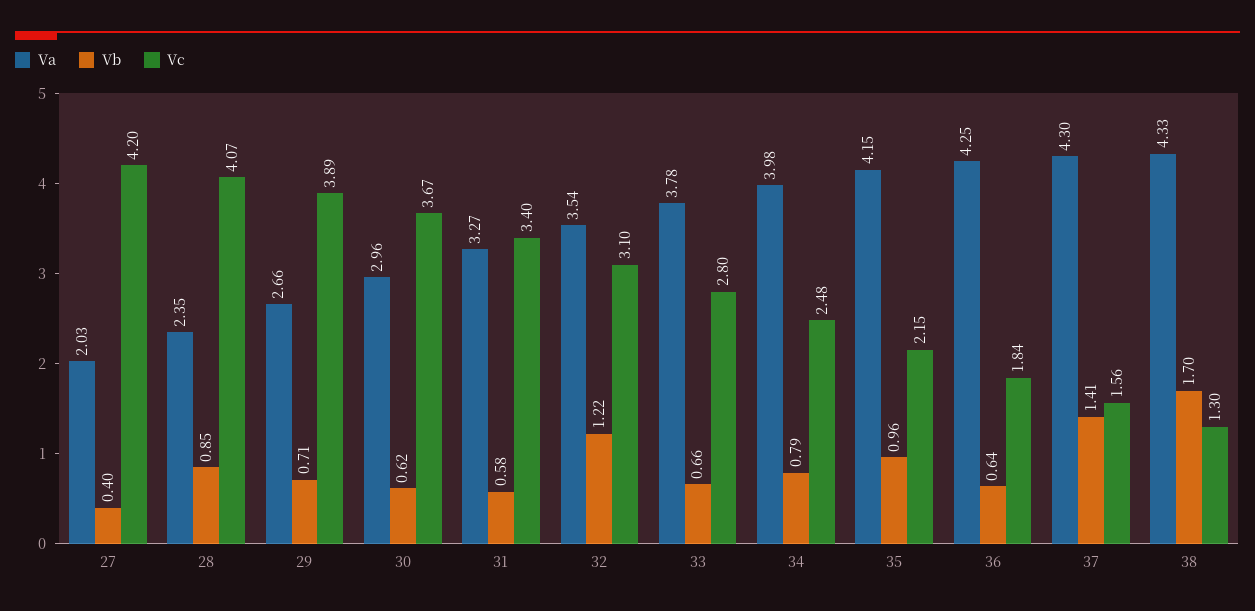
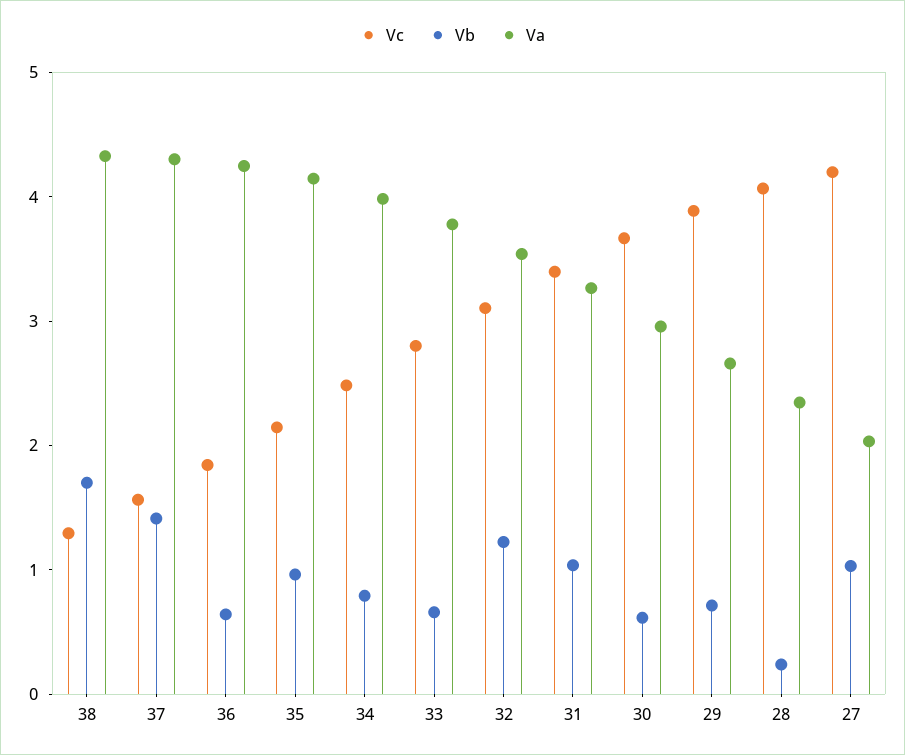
Vb, 27: 0.4 -> 1
Vb, 28: 0.85 -> 0.2
Vb, 31: 0.58 -> 1

